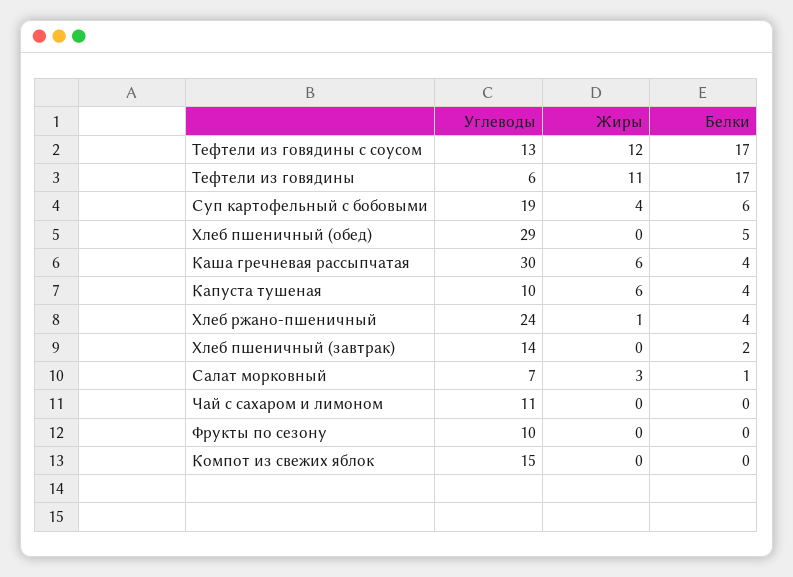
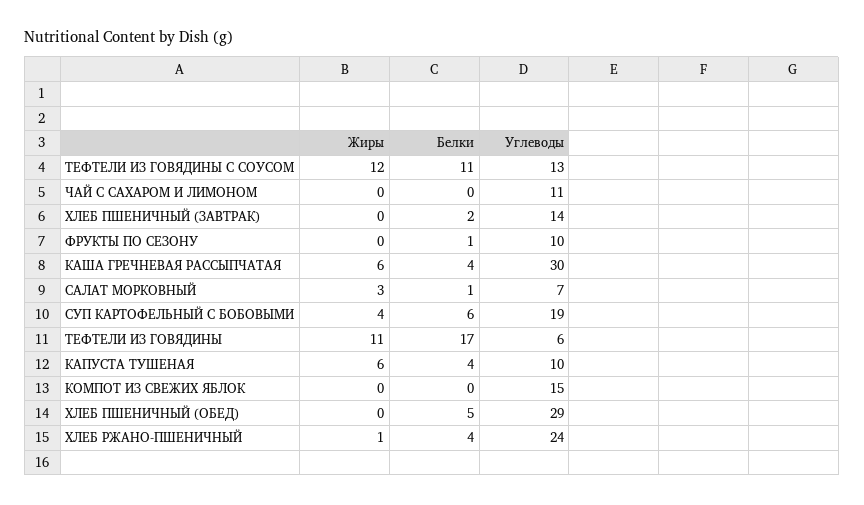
Белки, Тефтели из говядины с соусом: 17 -> 11
Белки, Фрукты по сезону: 0 -> 1

